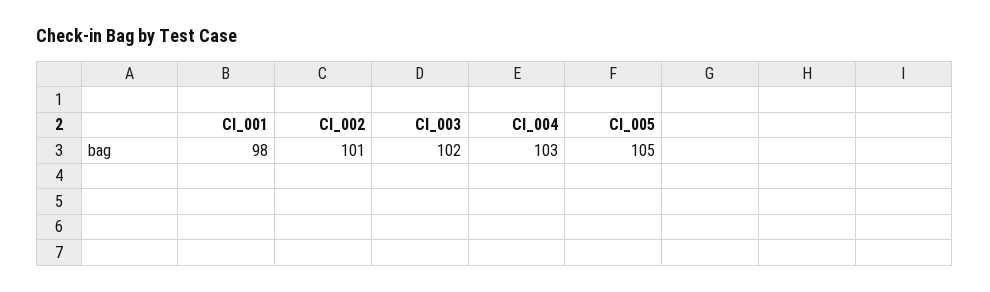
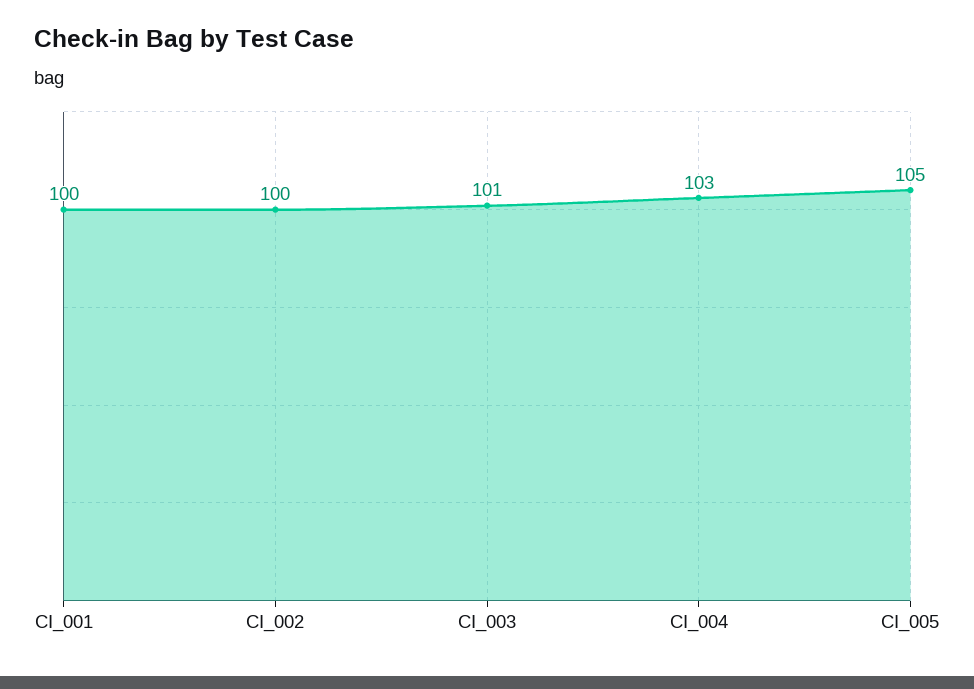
CI_001: 98 -> 100
CI_002: 101 -> 100
CI_003: 102 -> 101

